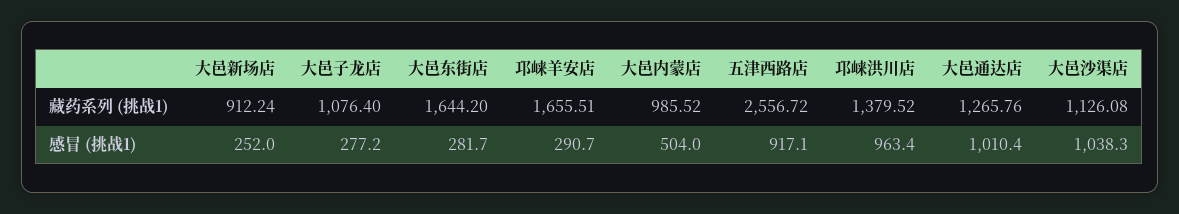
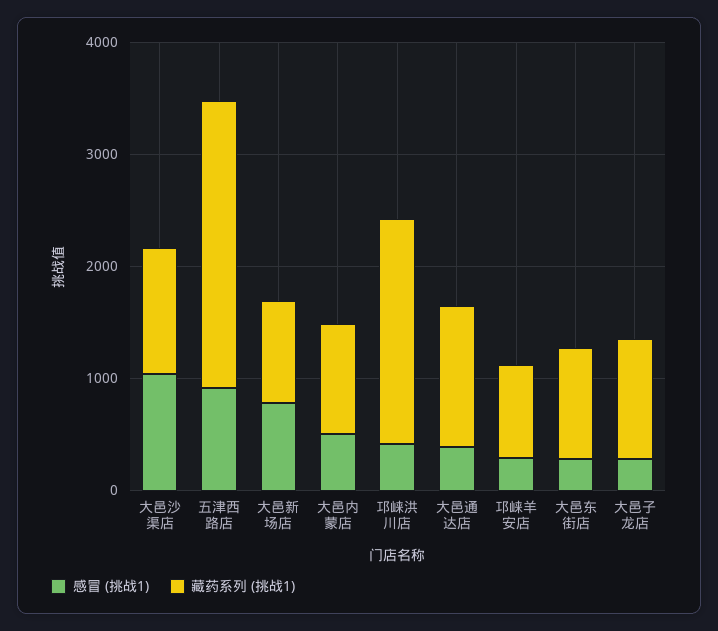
藏药系列 (挑战1), 大邑东街店: 1644.2 -> 1000
藏药系列 (挑战1), 邛崃羊安店: 1655.51 -> 800
藏药系列 (挑战1), 邛崃洪川店: 1379.52 -> 2000
感冒 (挑战1), 大邑新场店: 252 -> 800
感冒 (挑战1), 邛崃洪川店: 963.4 -> 400
感冒 (挑战1), 大邑通达店: 1010.4 -> 400

